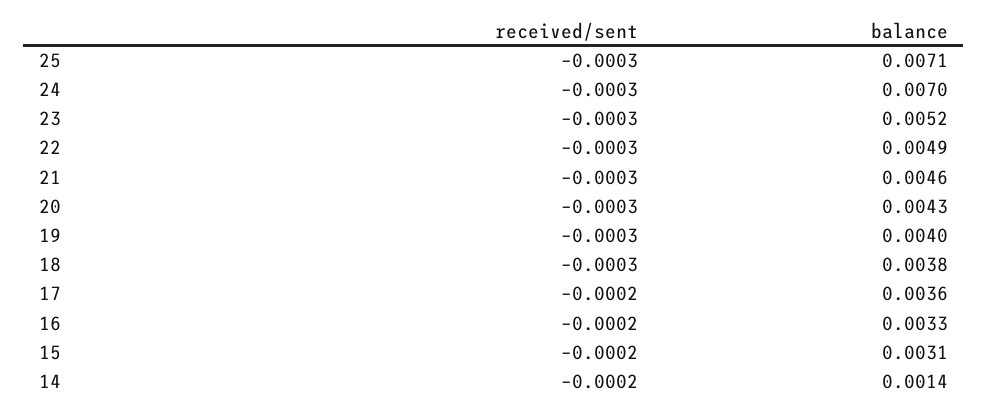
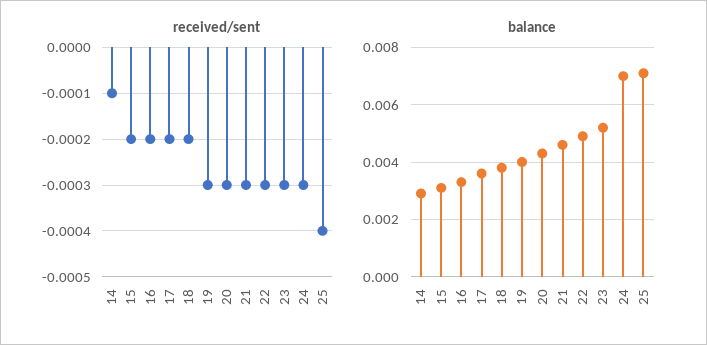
received/sent, 25: -0.0003 -> -0.0004
received/sent, 18: -0.0003 -> -0.0002
received/sent, 14: -0.0002 -> -0.0001
balance, 14: 0.0014 -> 0.003

